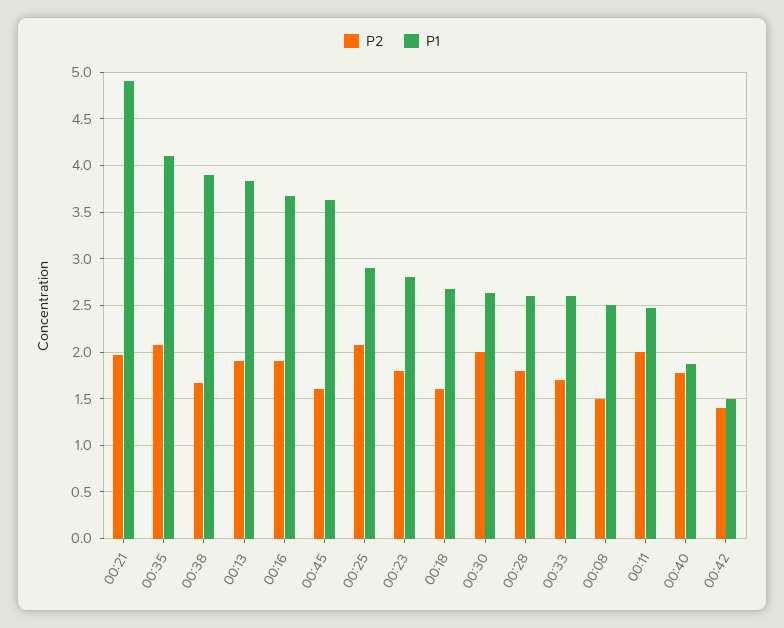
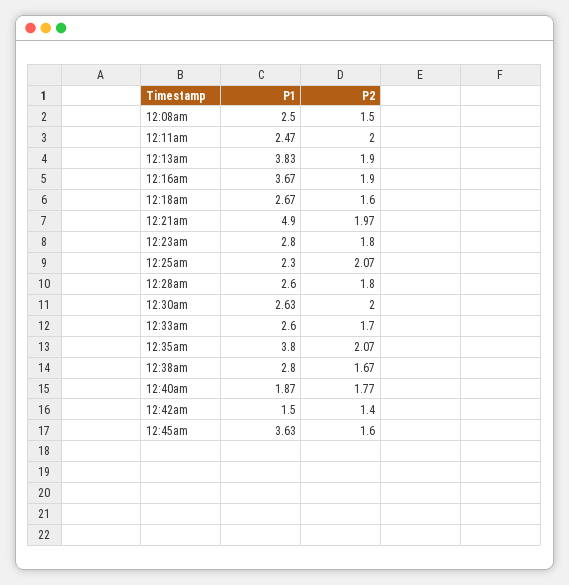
P1, 00:35: 4.1 -> 3.8
P1, 00:38: 3.9 -> 2.8
P1, 00:25: 2.9 -> 2.3

